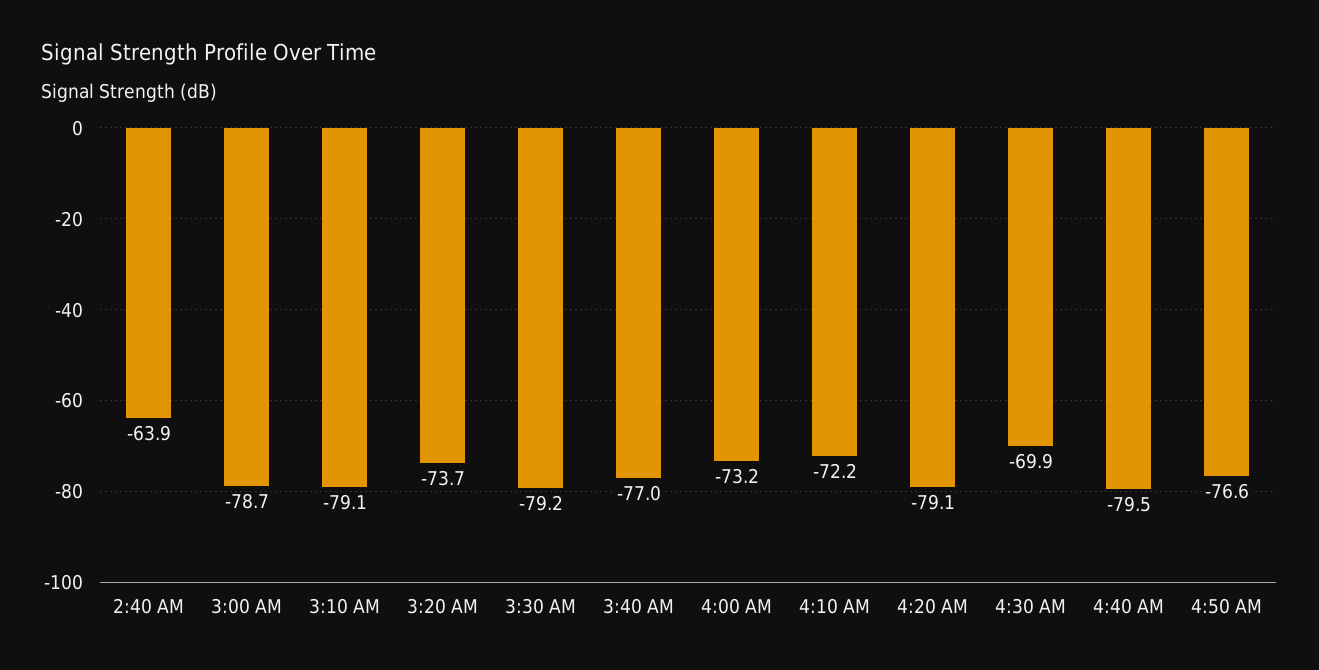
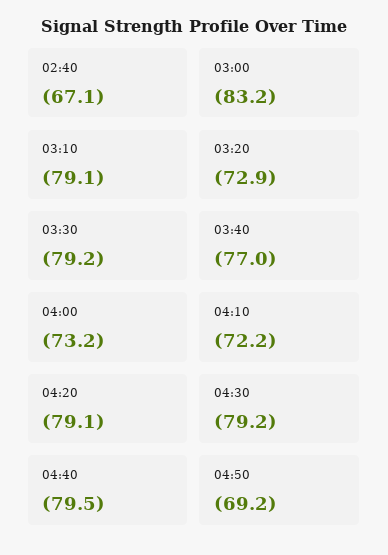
2:40 AM: -63.9 -> -67.1
3:00 AM: -78.7 -> -83.2
3:20 AM: -73.7 -> -72.9
4:30 AM: -69.9 -> -79.2
4:50 AM: -76.6 -> -69.2

